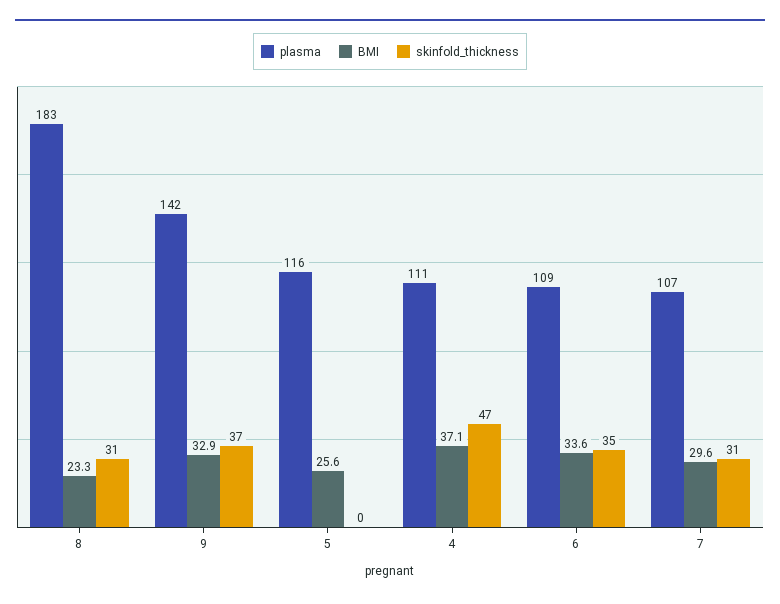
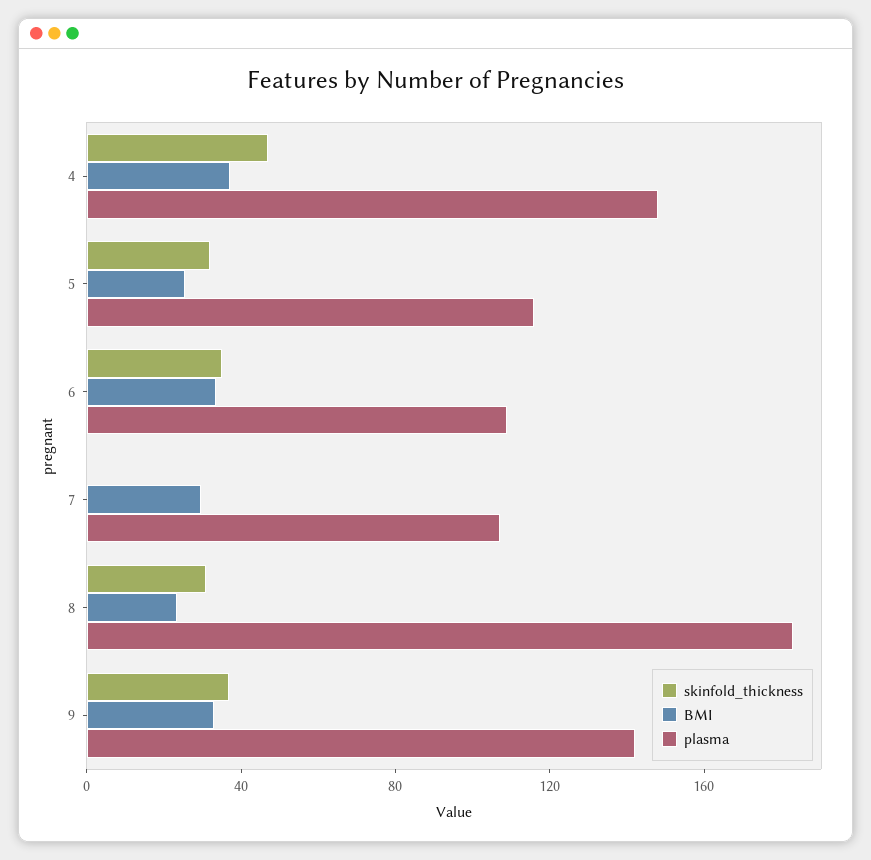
skinfold_thickness, 5: 0 -> 30
plasma, 4: 111 -> 150
skinfold_thickness, 7: 31 -> 0

